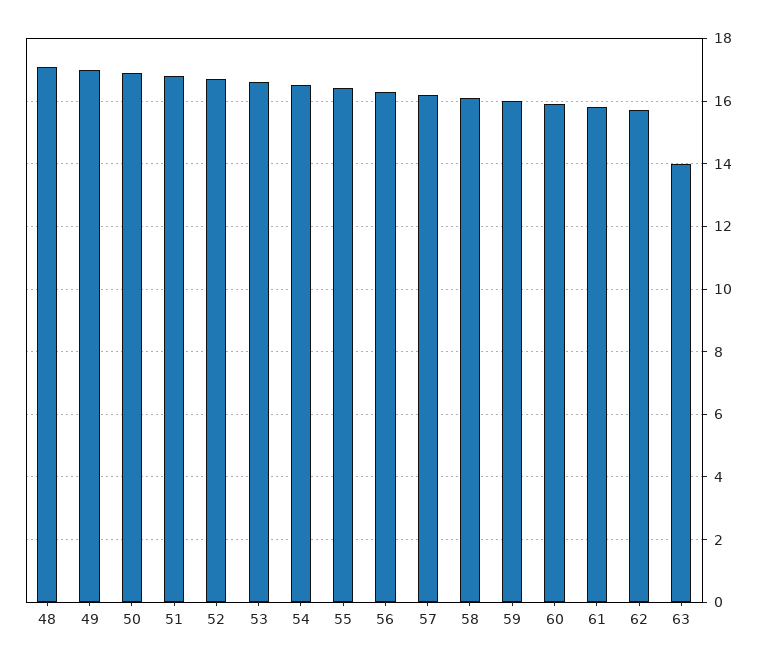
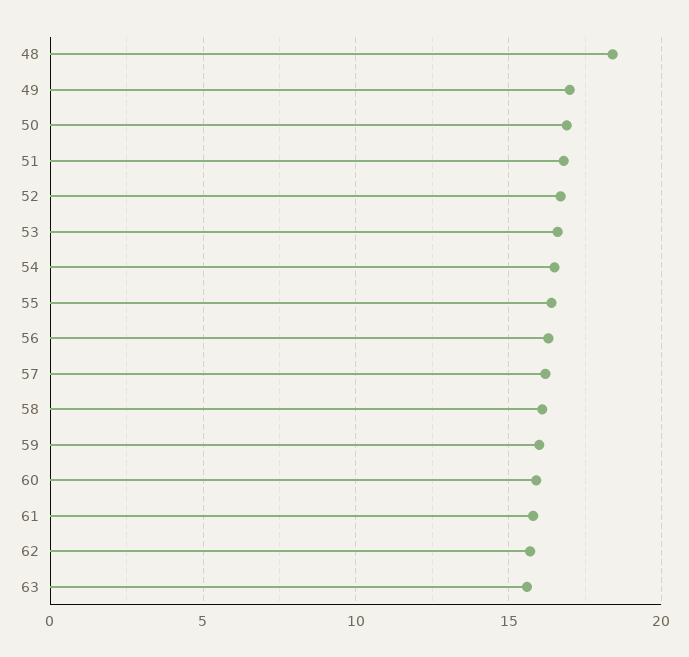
48: 17 -> 18.5
63: 14 -> 15.5

